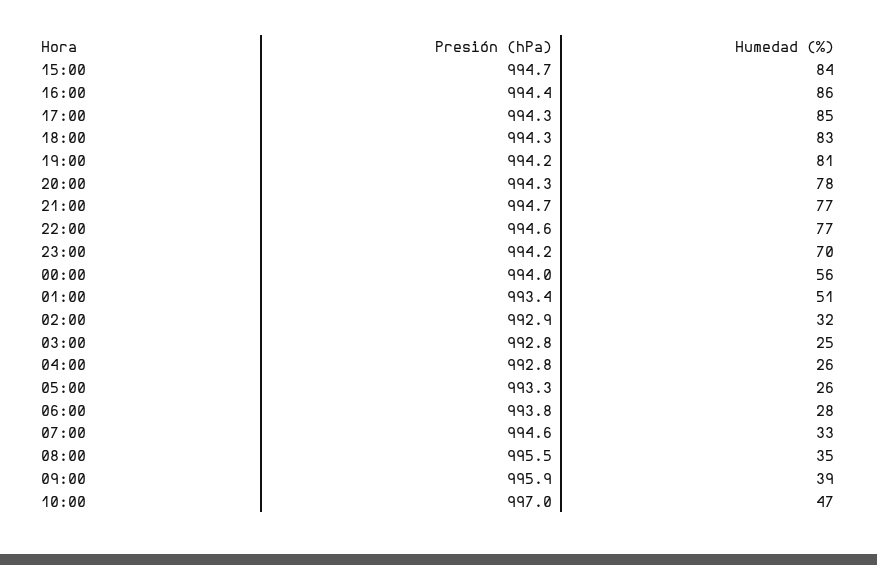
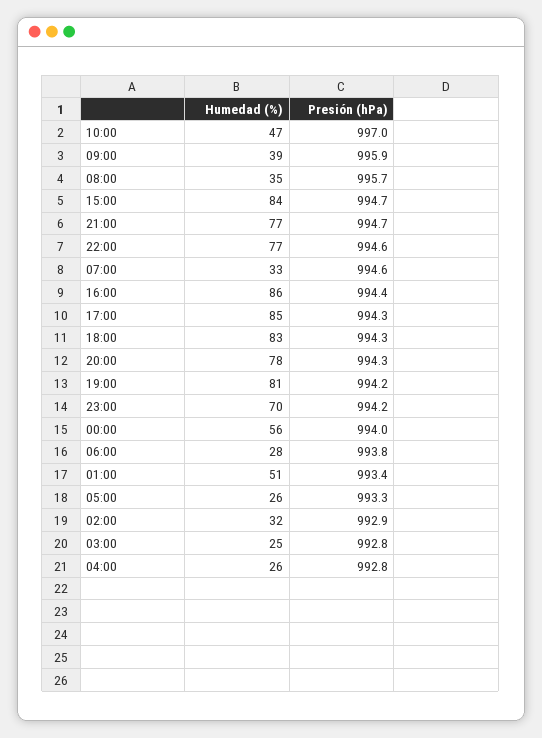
Presión (hPa), 08:00: 995.5 -> 995.7

